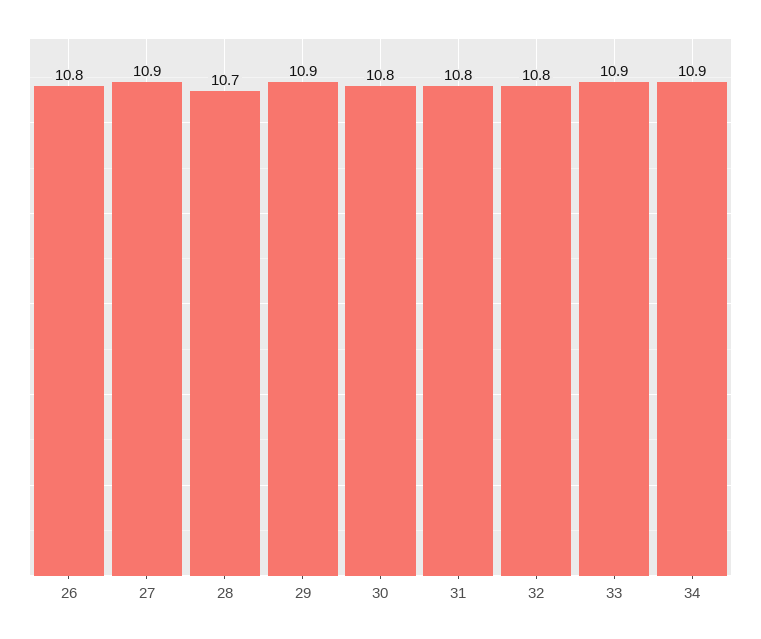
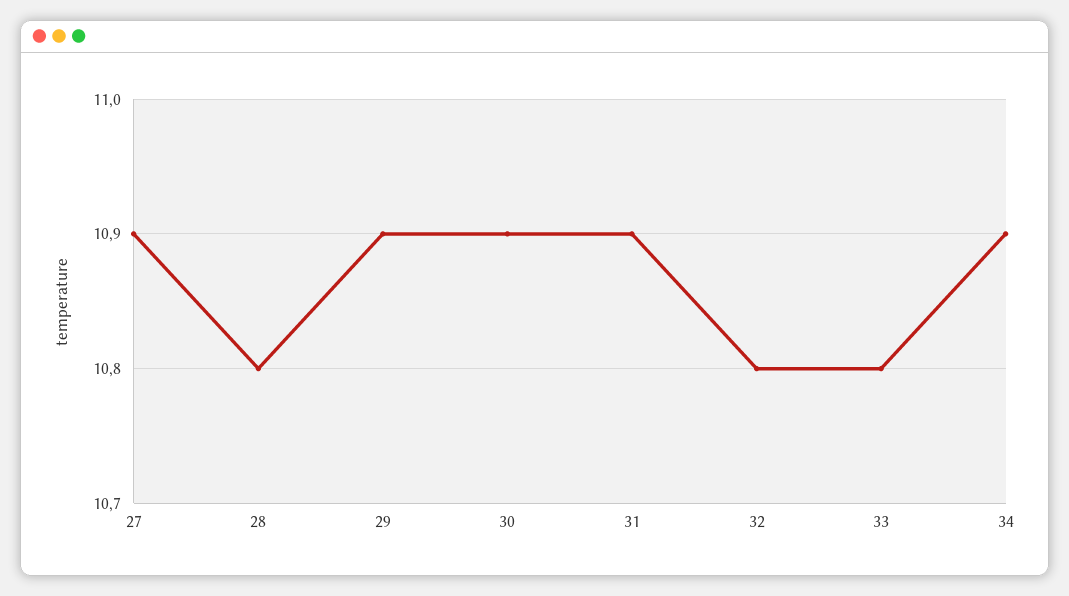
26: 10.8 -> none
28: 10.7 -> 10.8
30: 10.8 -> 10.9
31: 10.8 -> 10.9
33: 10.9 -> 10.8

